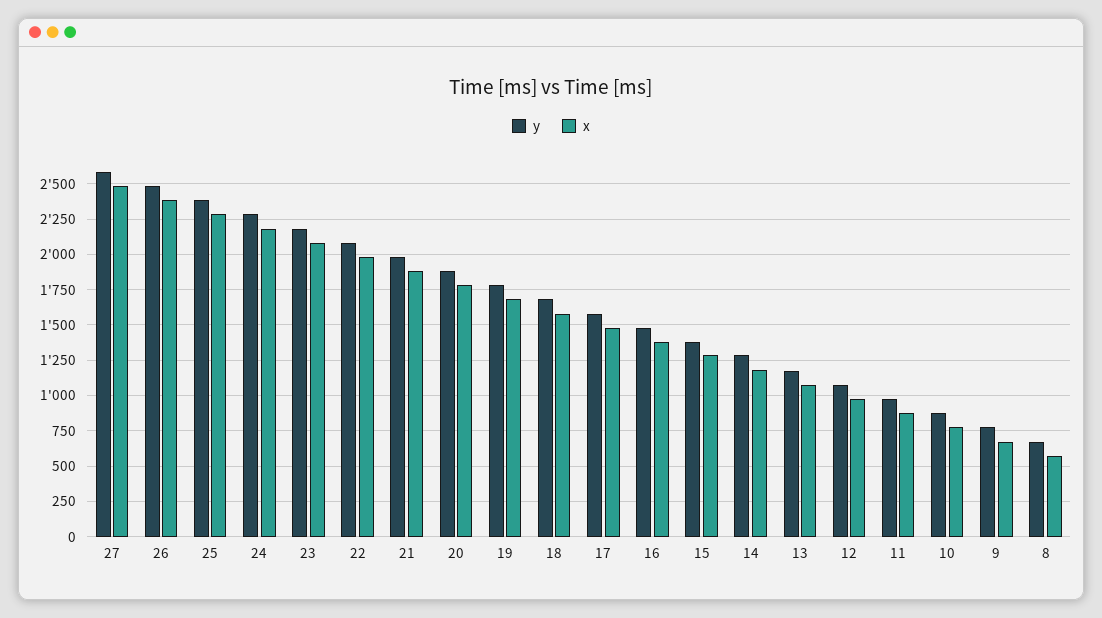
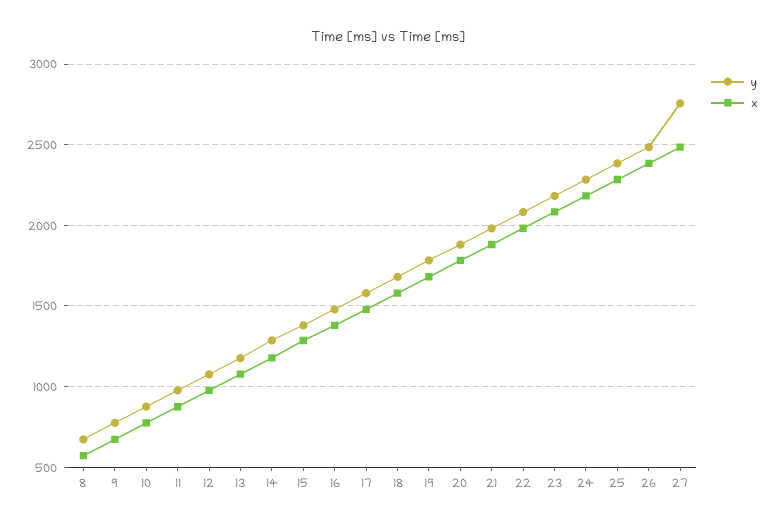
y, 27: 2600 -> 2750

